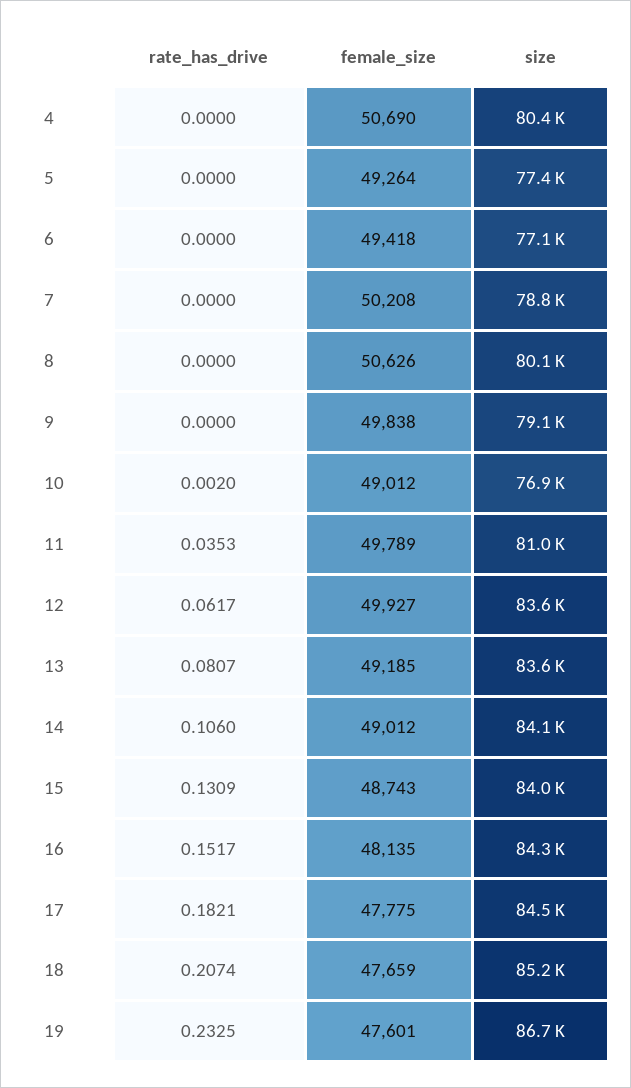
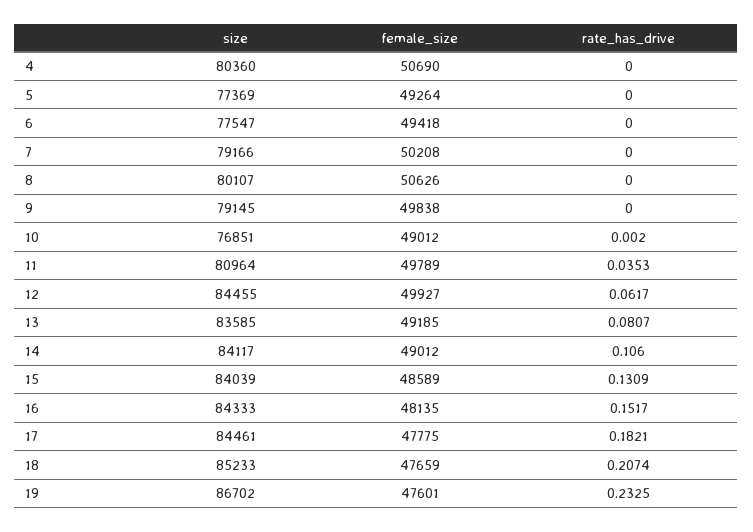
size, 6: 77100 -> 77547
size, 7: 78800 -> 79166
size, 12: 83600 -> 84455
female_size, 15: 48743 -> 48589

